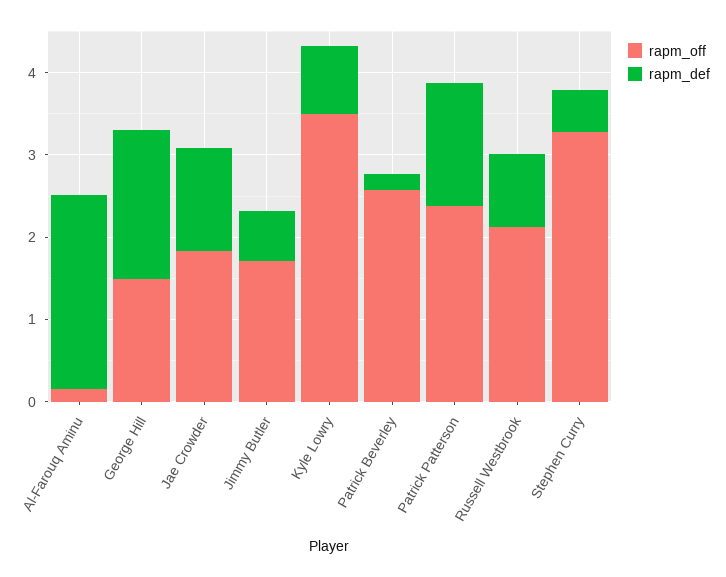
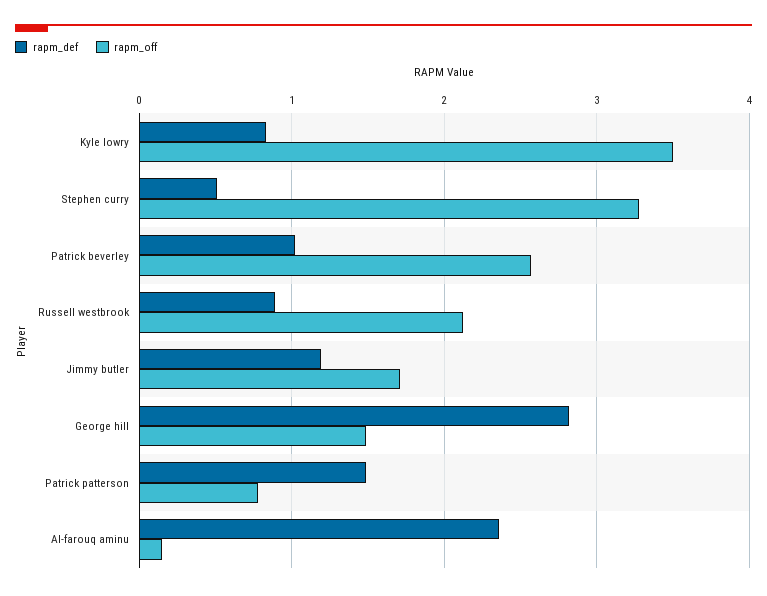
rapm_def, George Hill: 1.8 -> 2.8
rapm_off, Jae Crowder: 1.8 -> none
rapm_def, Jae Crowder: 1.2 -> none
rapm_def, Jimmy Butler: 0.6 -> 1.2
rapm_def, Patrick Beverley: 0.2 -> 1
rapm_off, Patrick Patterson: 2.4 -> 0.8

